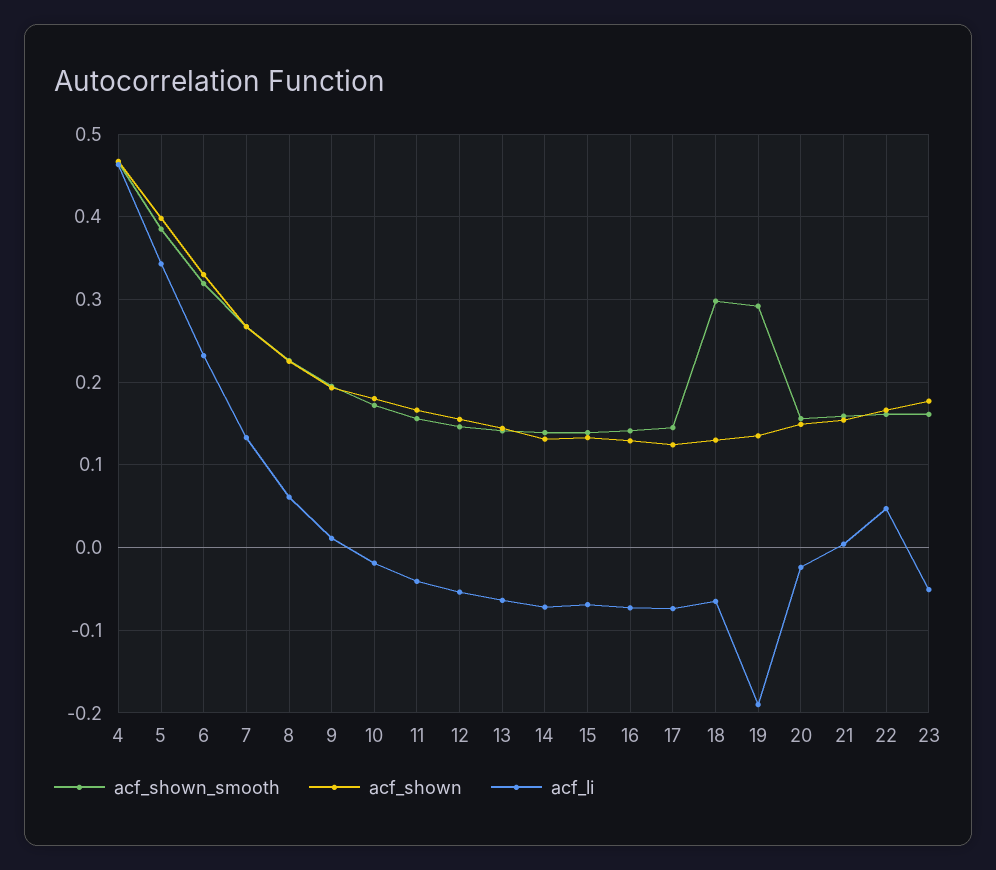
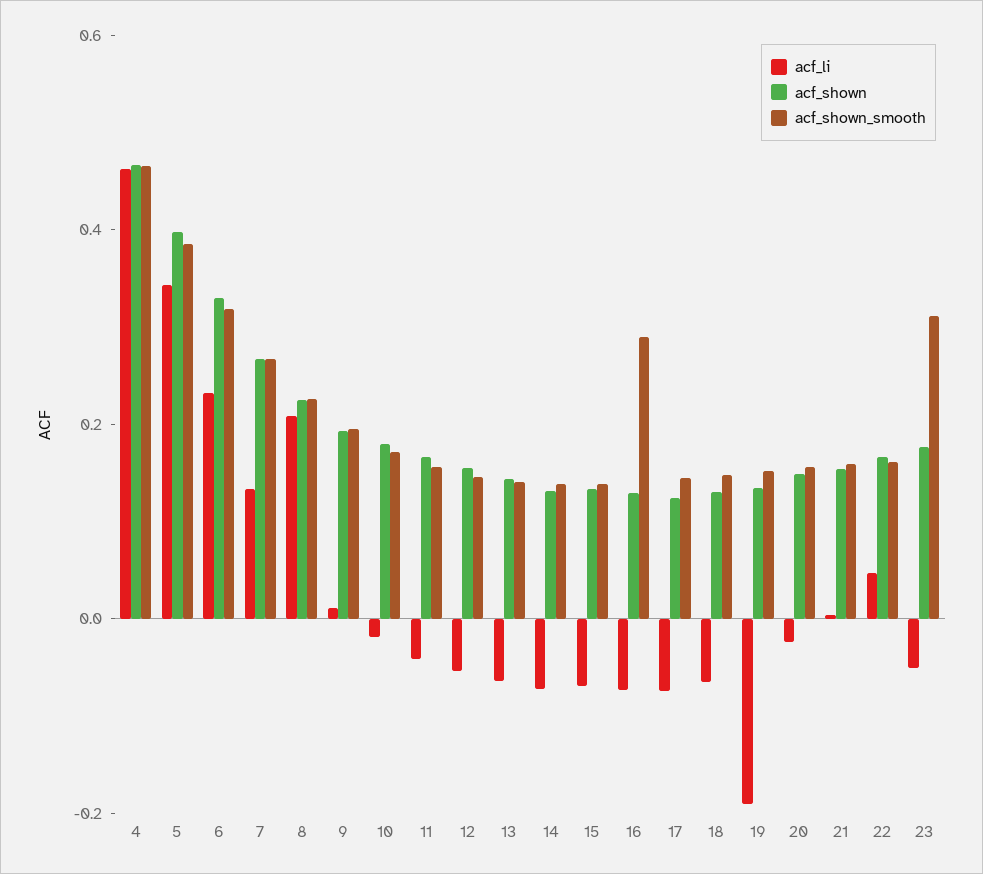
acf_li, 8: 0.06 -> 0.2
acf_shown_smooth, 16: 0.14 -> 0.3
acf_shown_smooth, 18: 0.3 -> 0.15
acf_shown_smooth, 19: 0.29 -> 0.15
acf_shown_smooth, 23: 0.16 -> 0.3

